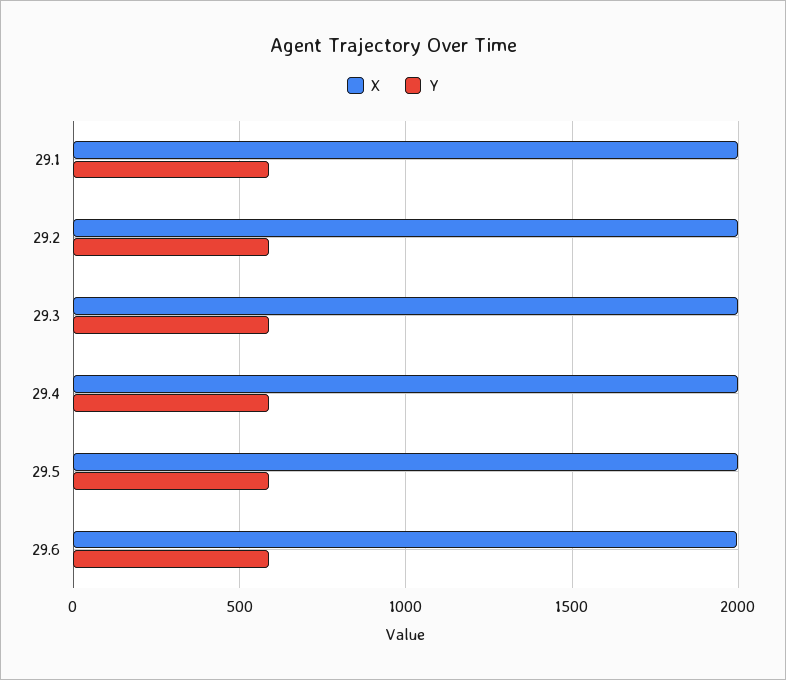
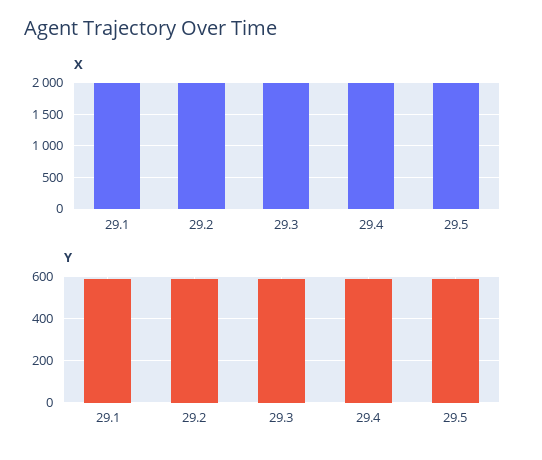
X, 29.6: 2000 -> none
Y, 29.6: 600 -> none

